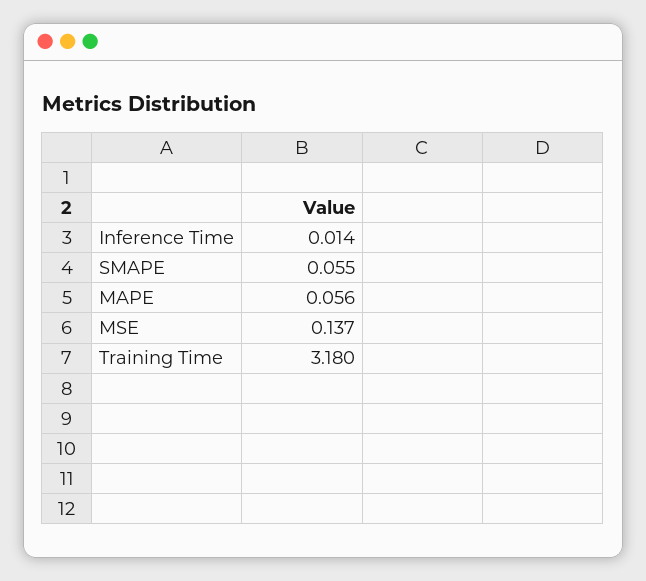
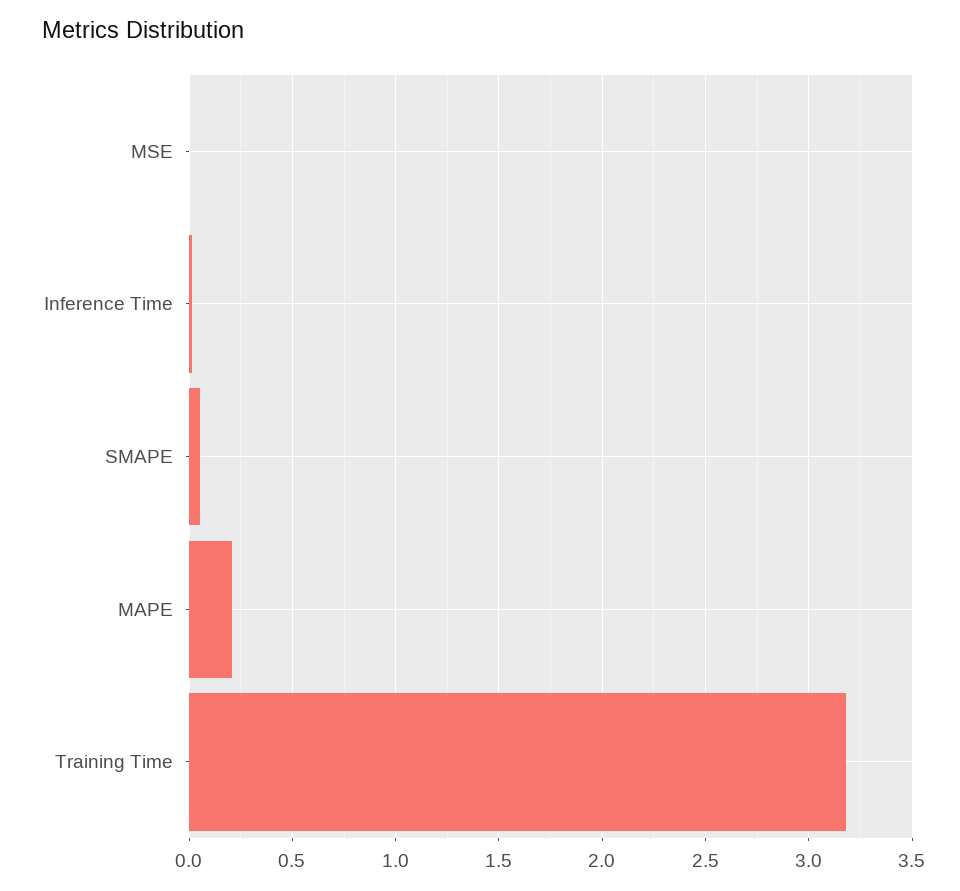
MAPE: 0.056 -> 0.2
MSE: 0.137 -> 0

